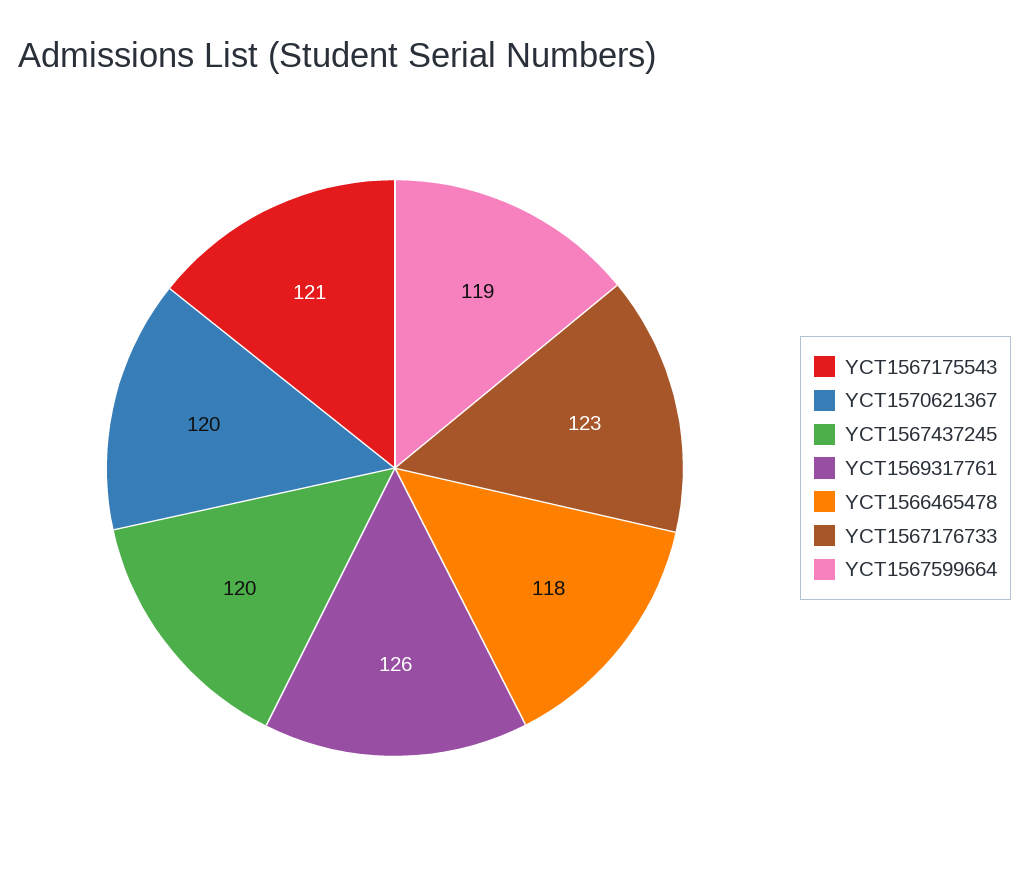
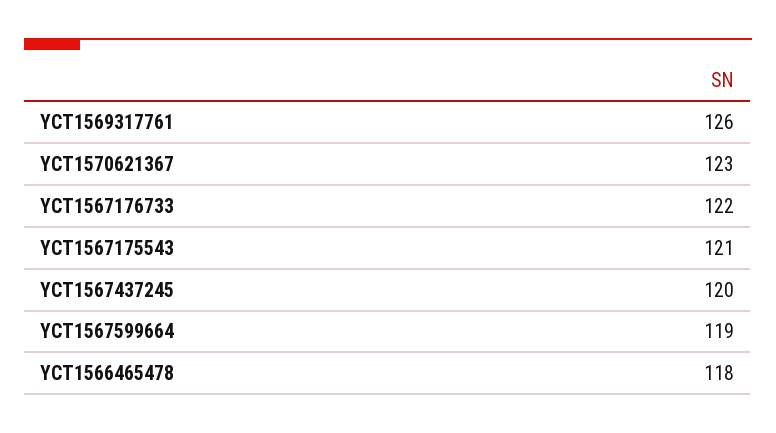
YCT1570621367: 120 -> 123
YCT1567176733: 123 -> 122

